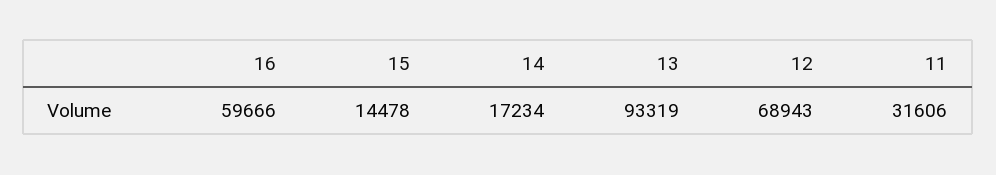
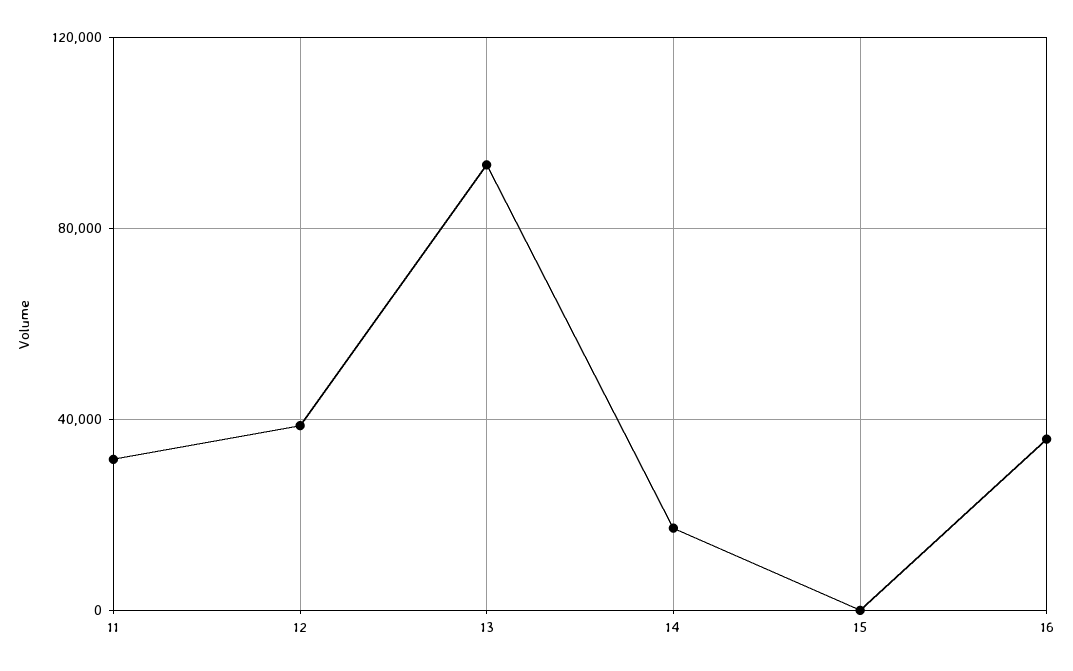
16: 59666 -> 35000
15: 14478 -> 0
12: 68943 -> 40000

